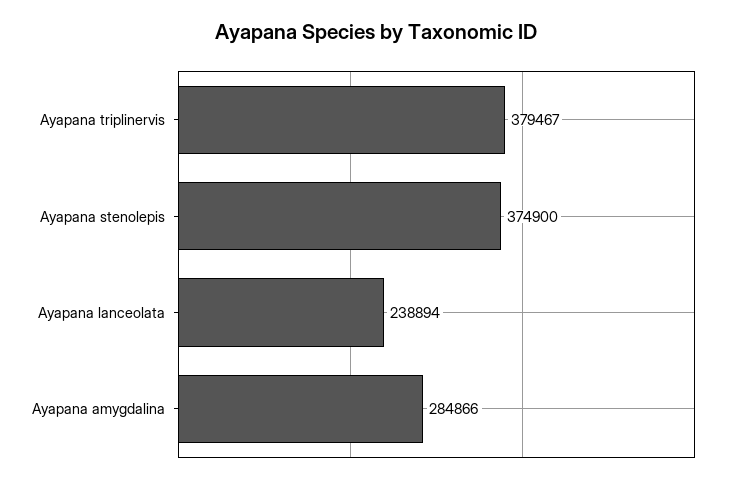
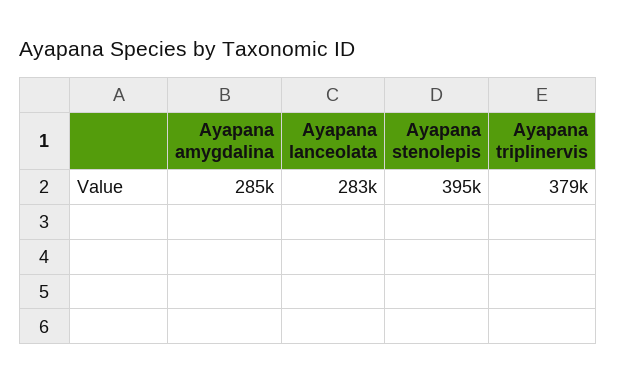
Ayapana stenolepis: 374900 -> 395000
Ayapana lanceolata: 238894 -> 283000

